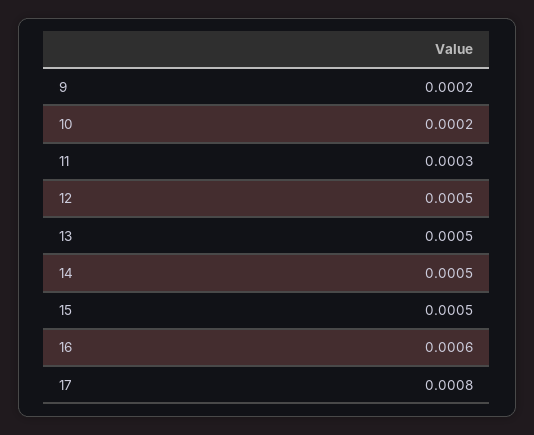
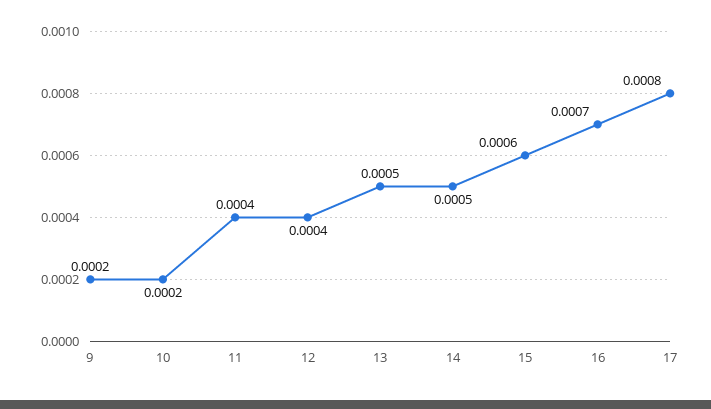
11: 0.0003 -> 0.0004
12: 0.0005 -> 0.0004
15: 0.0005 -> 0.0006
16: 0.0006 -> 0.0007

